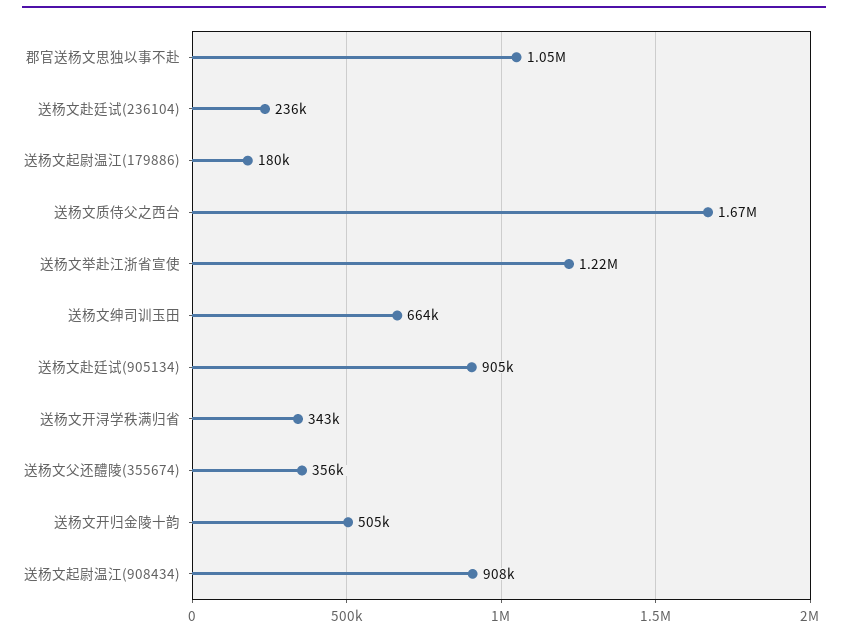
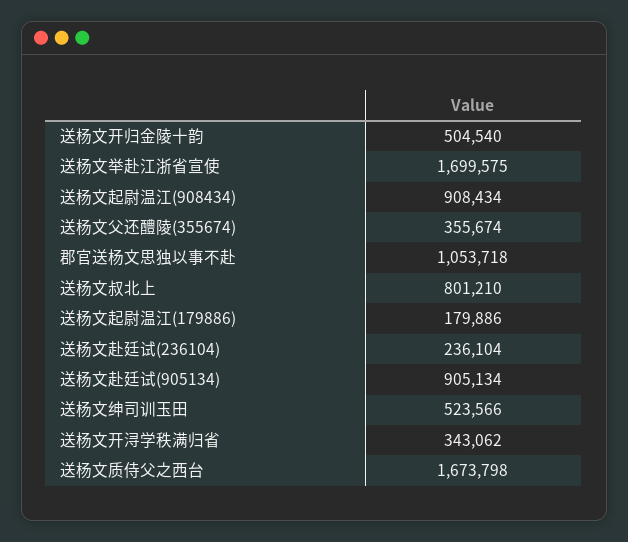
送杨文举赴江浙省宣使: 1220000 -> 1699575
送杨文绅司训玉田: 664000 -> 523566
送杨文叔北上: none -> 801210

